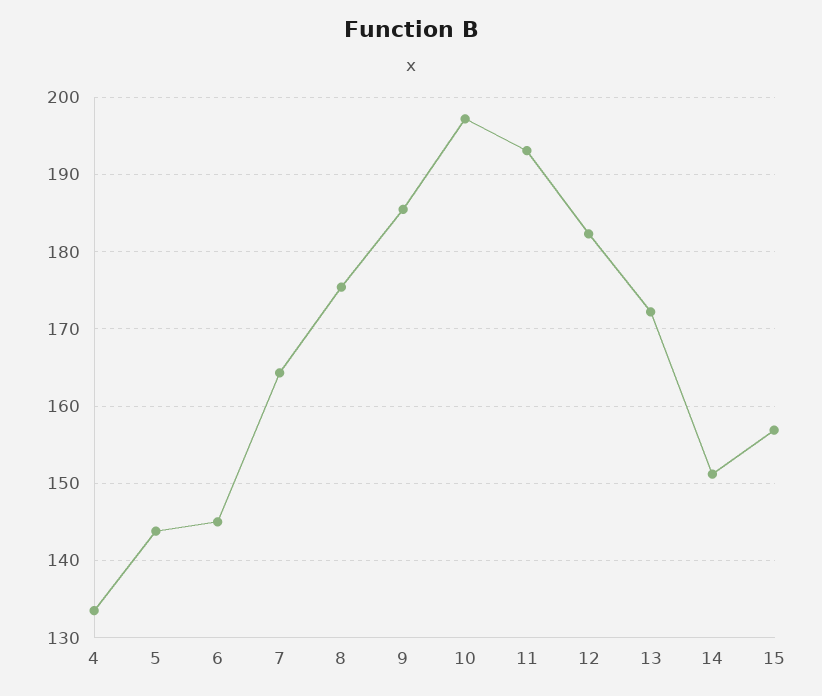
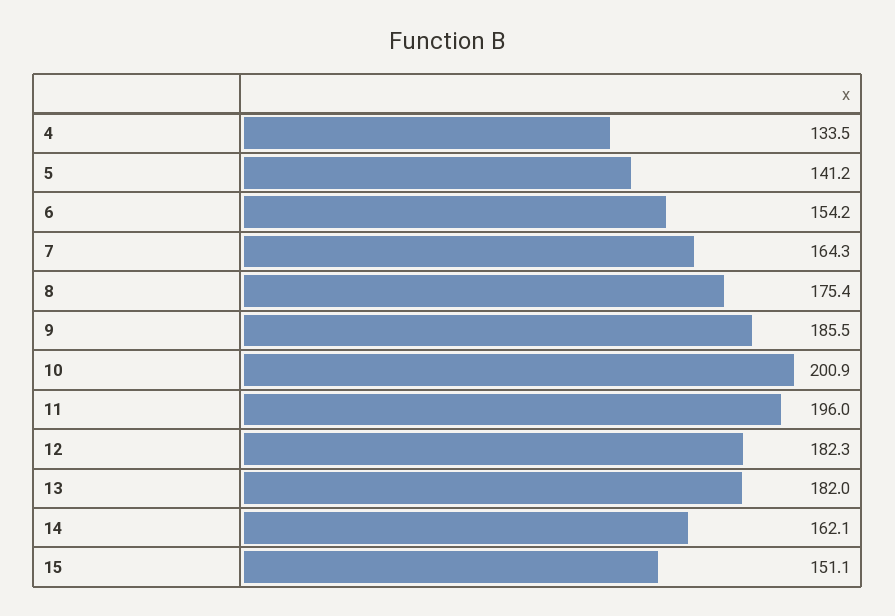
5: 144 -> 141.2
6: 145 -> 154.2
10: 197 -> 200.9
11: 193 -> 196
13: 172 -> 182
14: 151 -> 162.1
15: 157 -> 151.1

